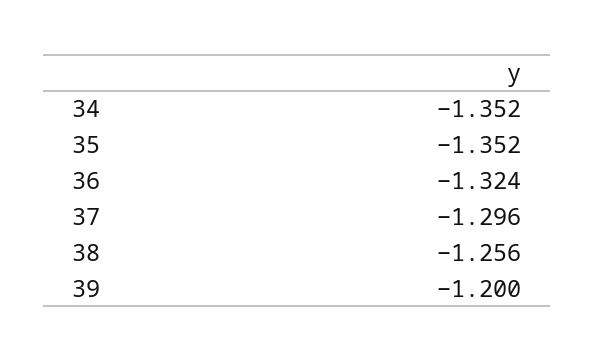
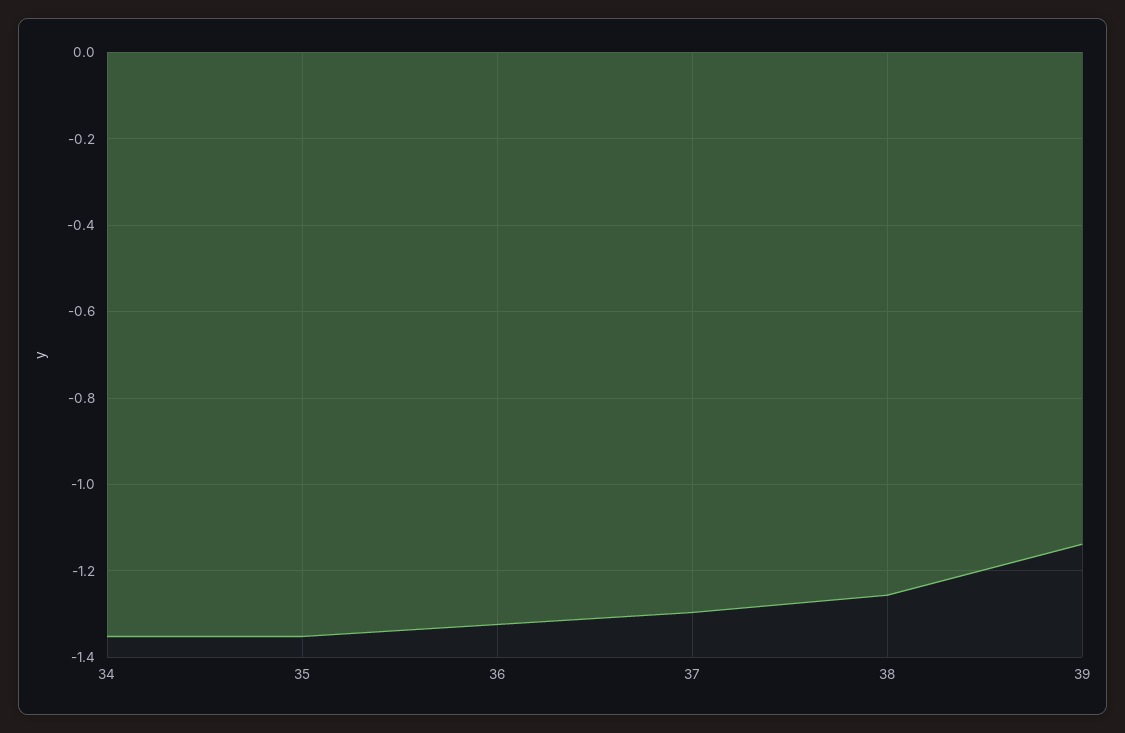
39: -1.2 -> -1.14

